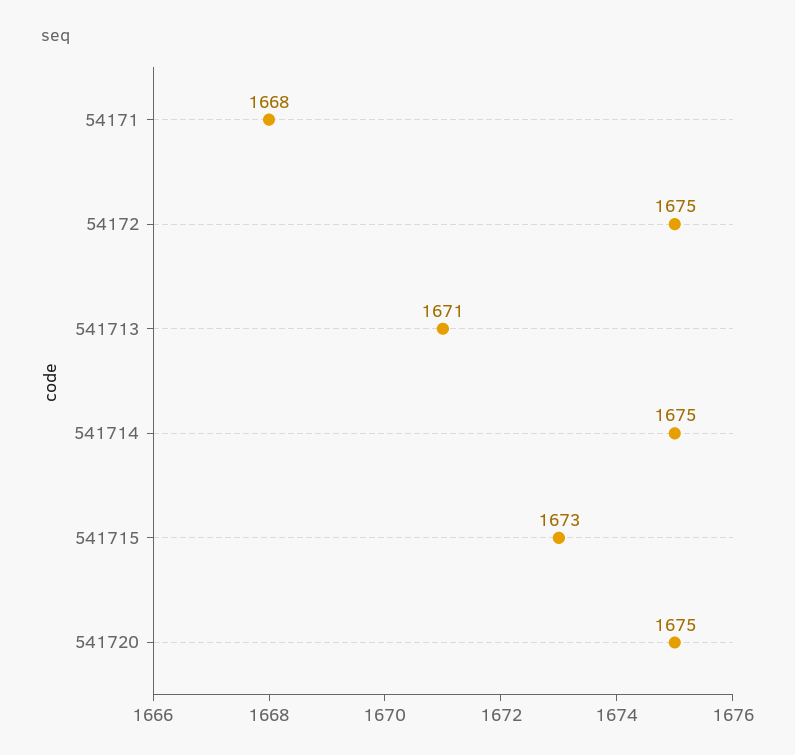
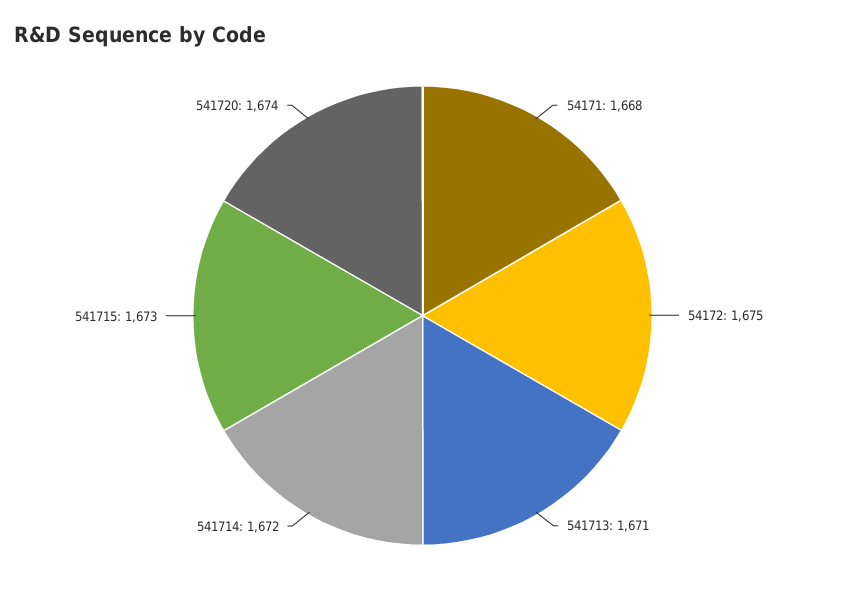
541714: 1675 -> 1672
541720: 1675 -> 1674

